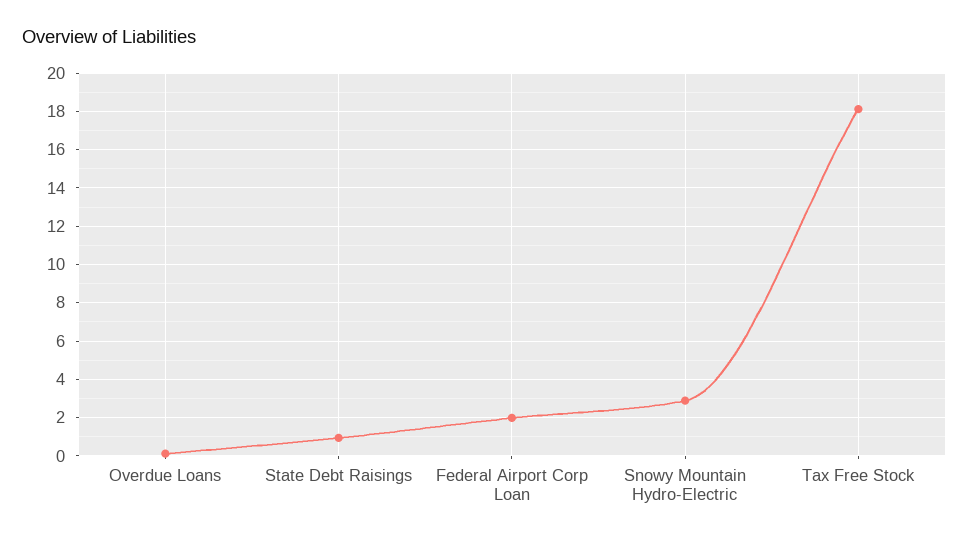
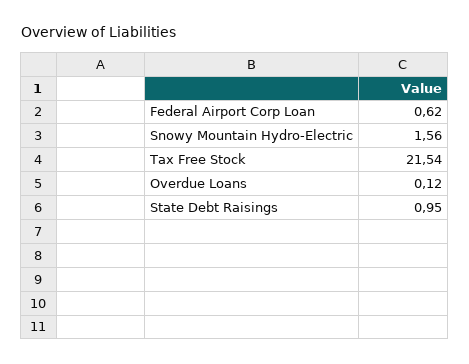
Federal Airport Corp Loan: 2 -> 0.62
Snowy Mountain Hydro-Electric: 3 -> 1.56
Tax Free Stock: 18 -> 21.54

